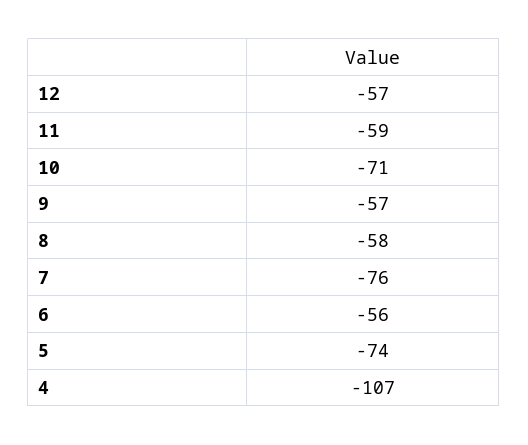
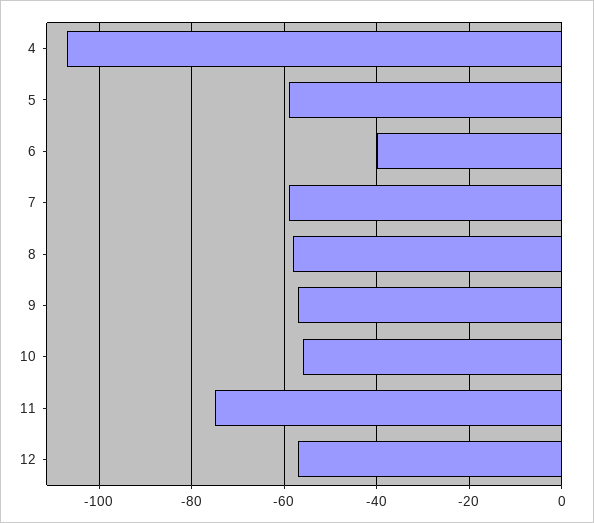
11: -59 -> -75
10: -71 -> -55
7: -76 -> -60
6: -56 -> -40
5: -74 -> -60

